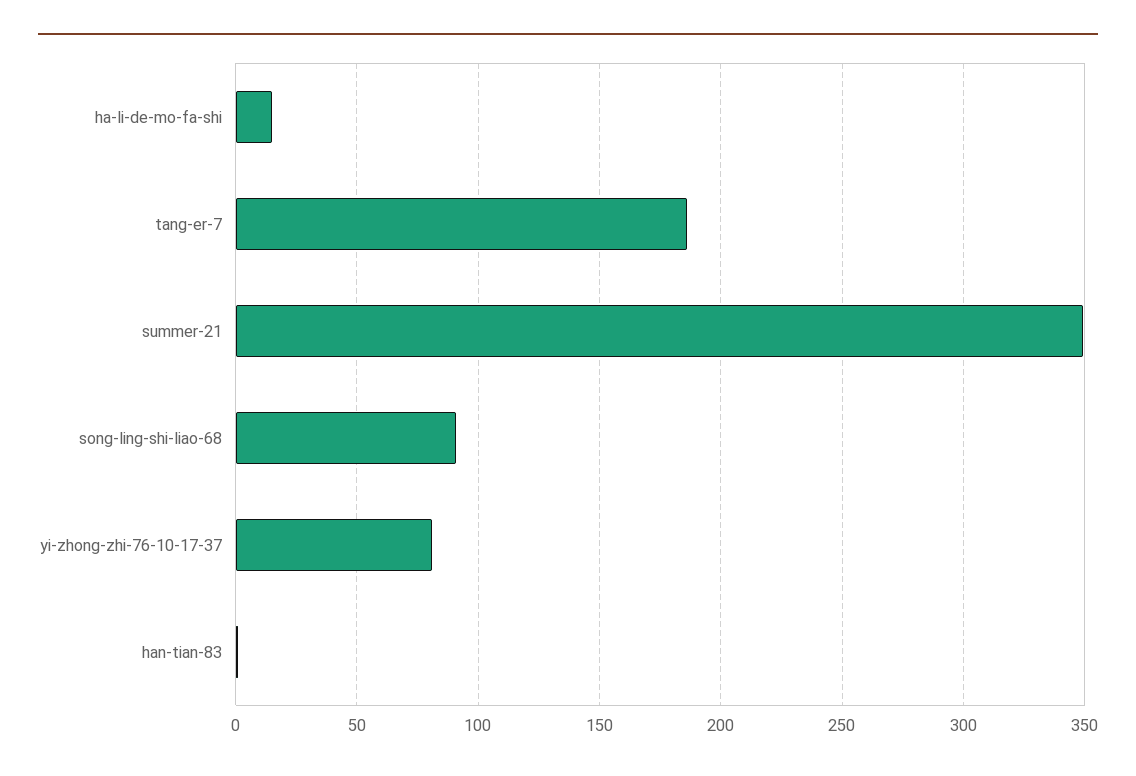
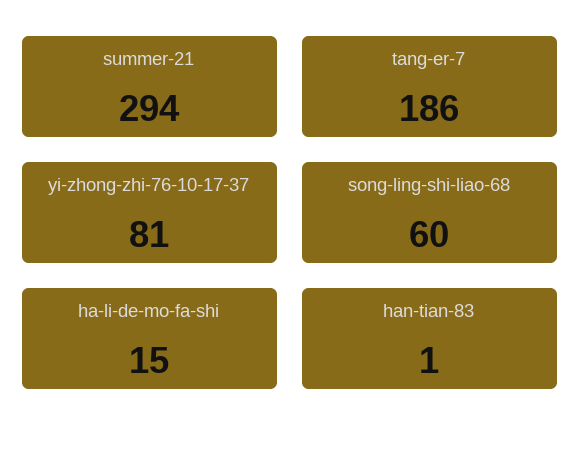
summer-21: 350 -> 294
song-ling-shi-liao-68: 90 -> 60

